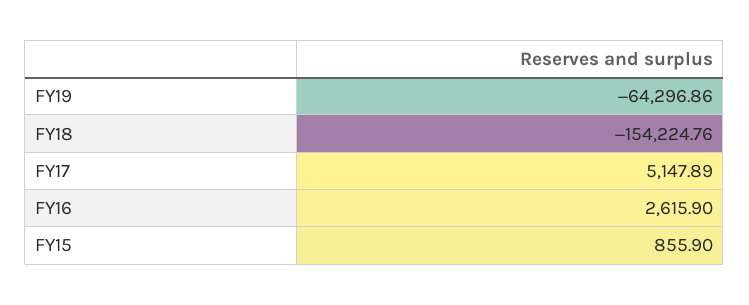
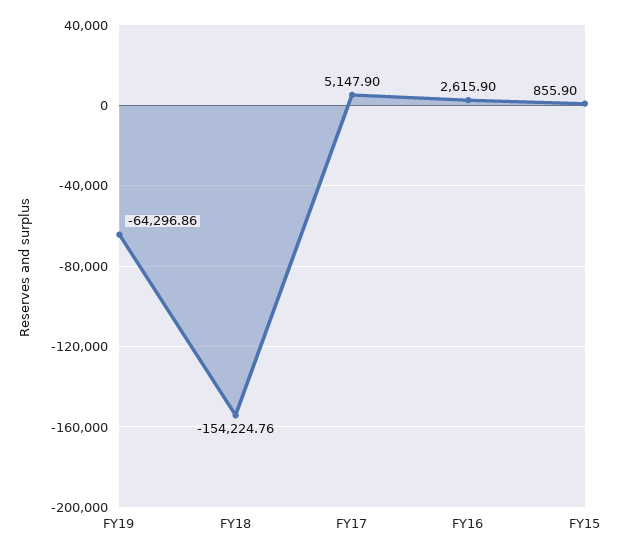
FY17: 5147.89 -> 5147.9

